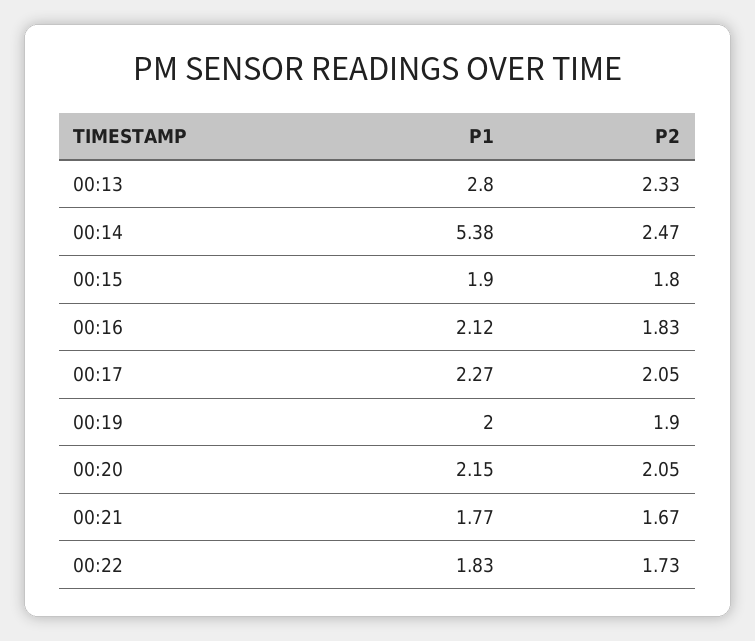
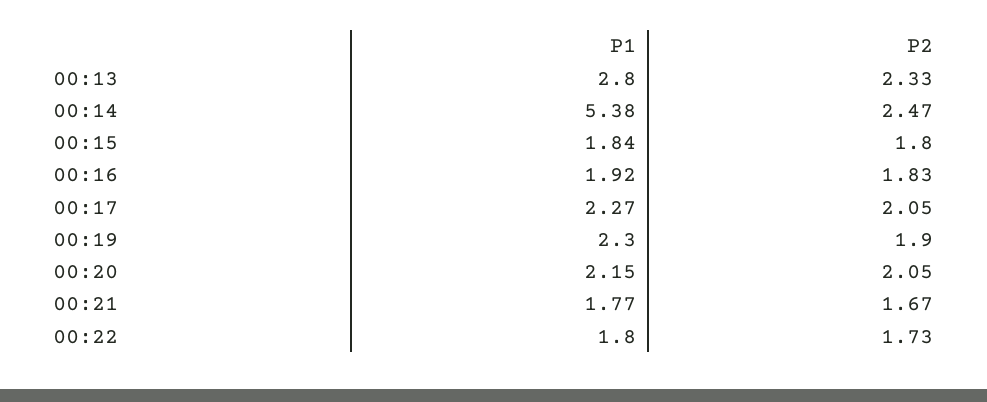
P1, 00:15: 1.9 -> 1.84
P1, 00:16: 2.12 -> 1.92
P1, 00:19: 2 -> 2.3
P1, 00:22: 1.83 -> 1.8

